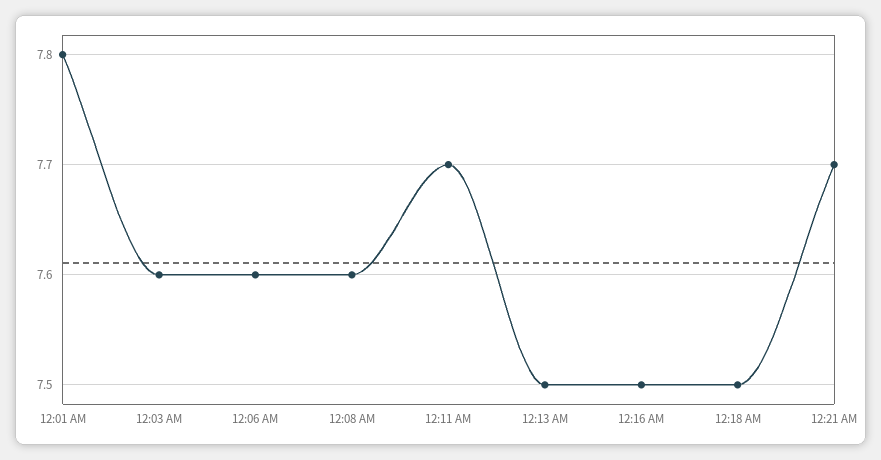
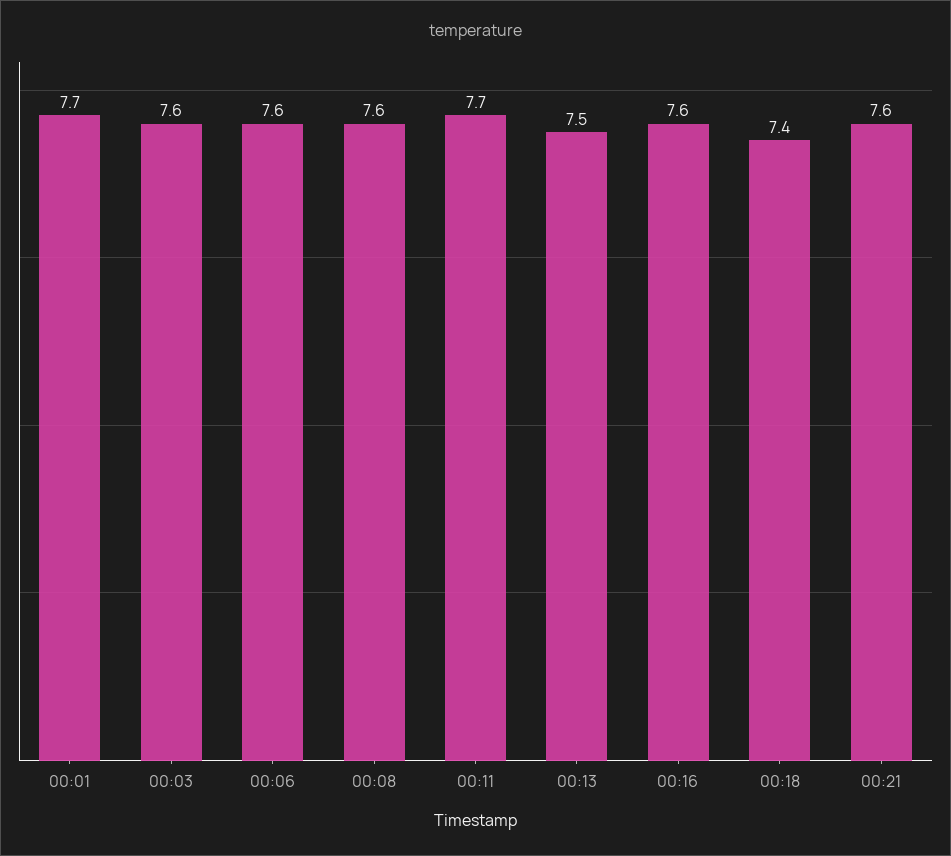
12:01 AM: 7.8 -> 7.7
12:16 AM: 7.5 -> 7.6
12:18 AM: 7.5 -> 7.4
12:21 AM: 7.7 -> 7.6

